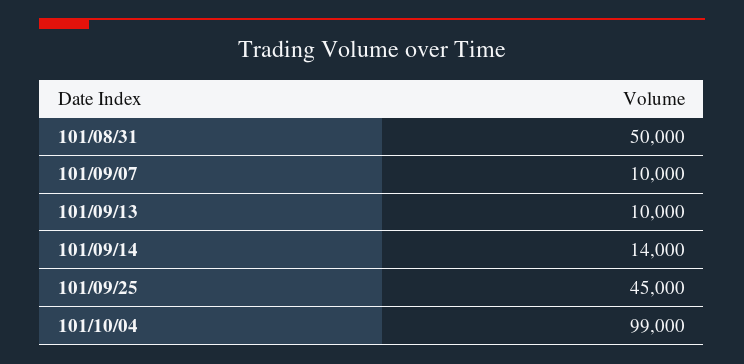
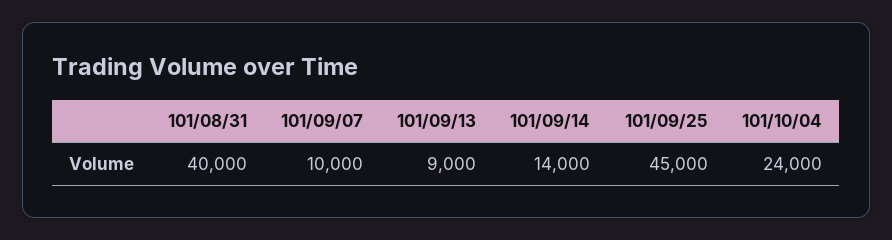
101/08/31: 50000 -> 40000
101/09/13: 10000 -> 9000
101/10/04: 99000 -> 24000

